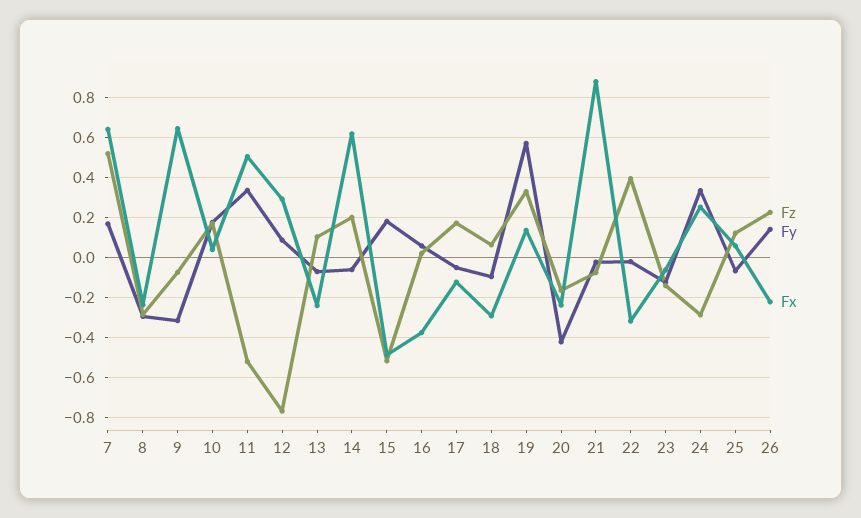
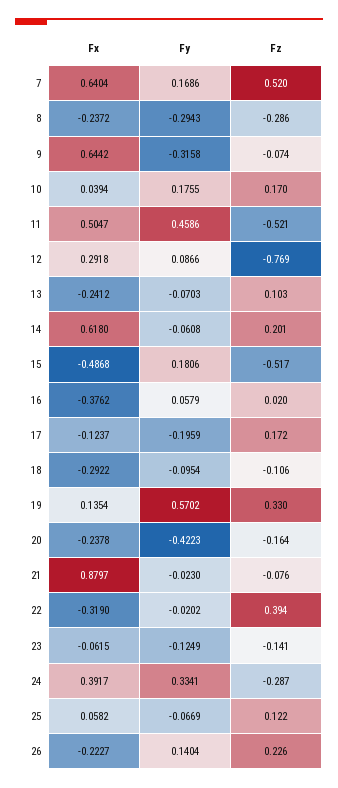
Fy, 11: 0.35 -> 0.4586
Fy, 17: -0.05 -> -0.1959
Fz, 18: 0.05 -> -0.106
Fx, 24: 0.25 -> 0.3917

